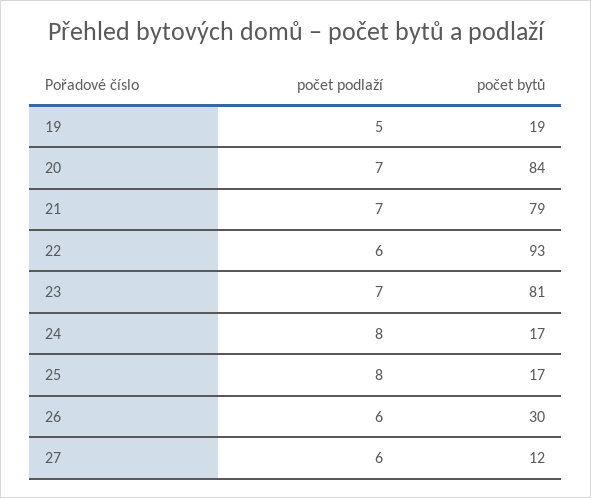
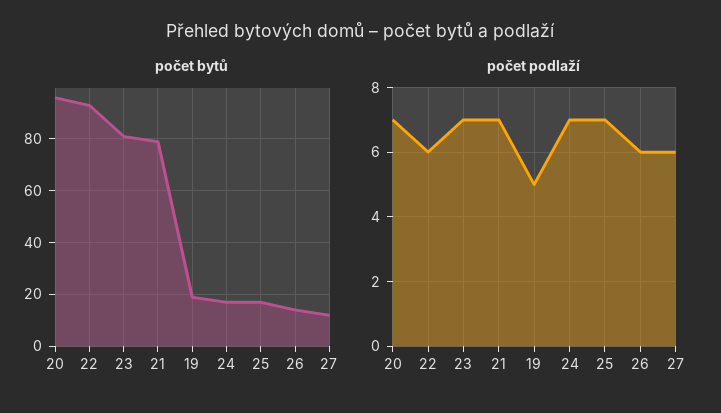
počet bytů, 20: 84 -> 95
počet podlaží, 24: 8 -> 7
počet podlaží, 25: 8 -> 7
počet bytů, 26: 30 -> 15

